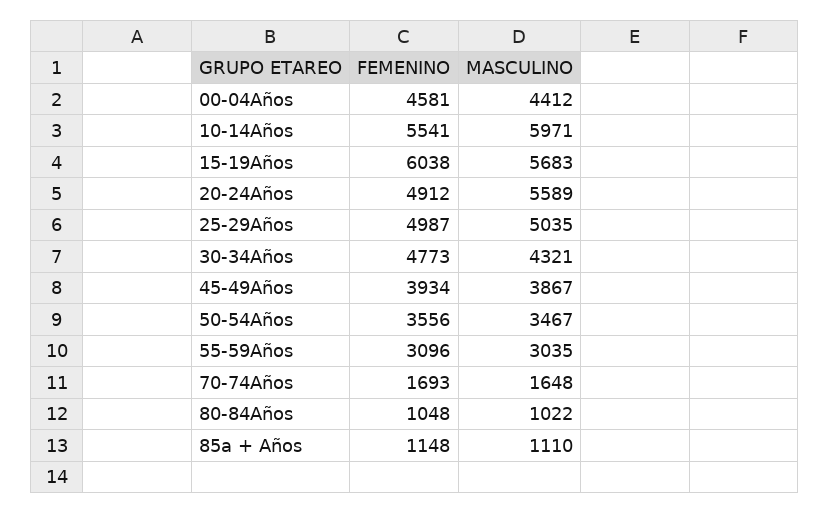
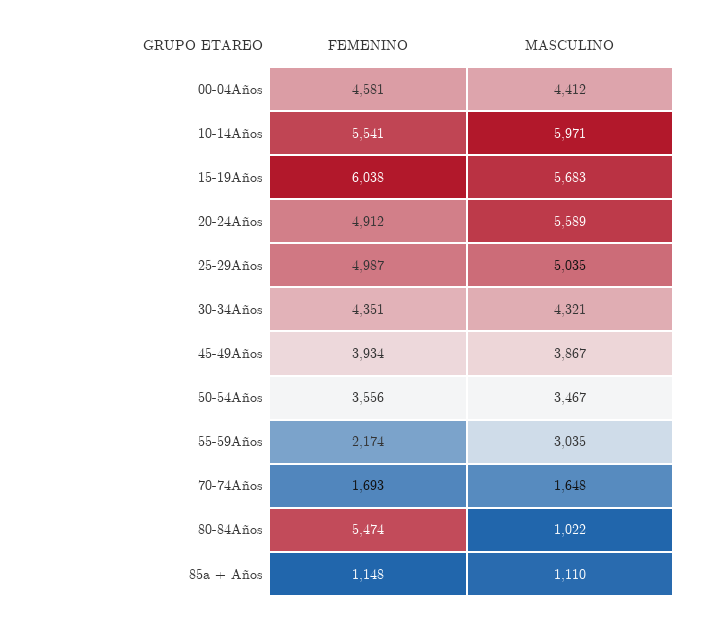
FEMENINO, 30-34Años: 4773 -> 4351
FEMENINO, 55-59Años: 3096 -> 2174
FEMENINO, 80-84Años: 1048 -> 5474

